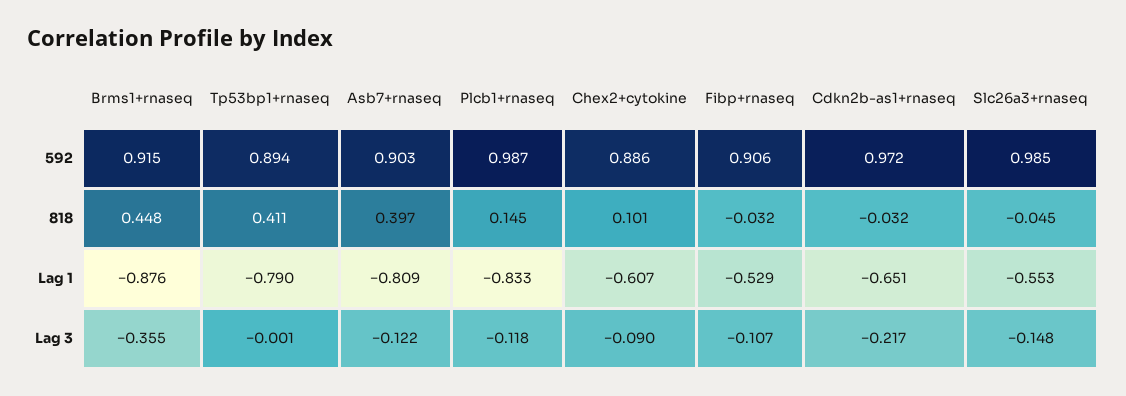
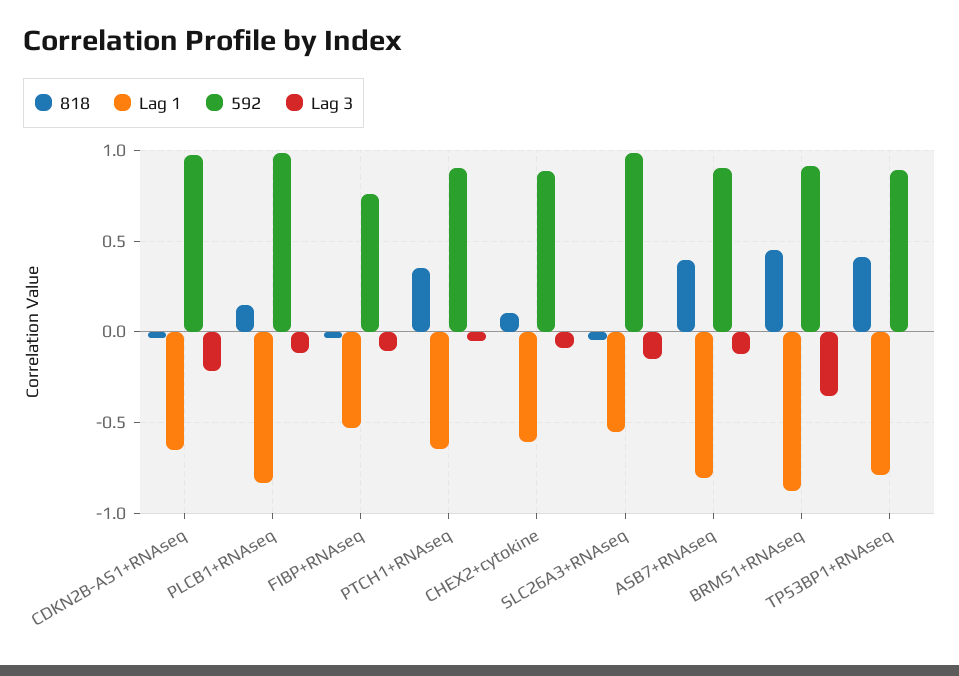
592, Fibp+rnaseq: 0.906 -> 0.75
818, PTCH1+RNAseq: none -> 0.35
Lag 1, PTCH1+RNAseq: none -> -0.65
592, PTCH1+RNAseq: none -> 0.9
Lag 3, PTCH1+RNAseq: none -> -0.05

